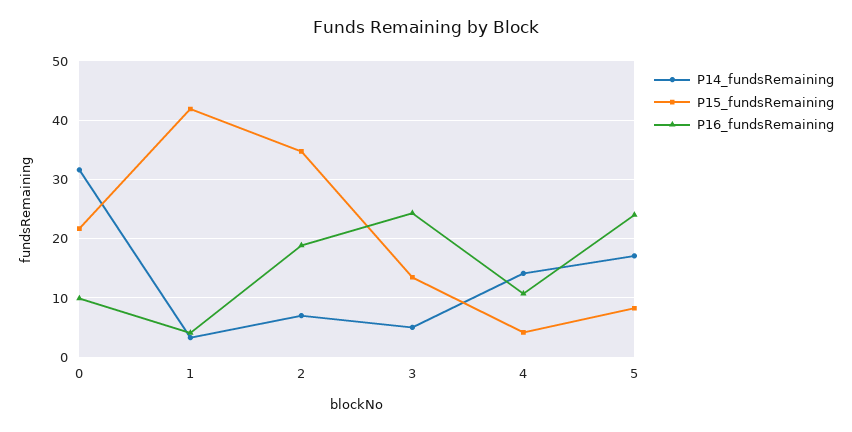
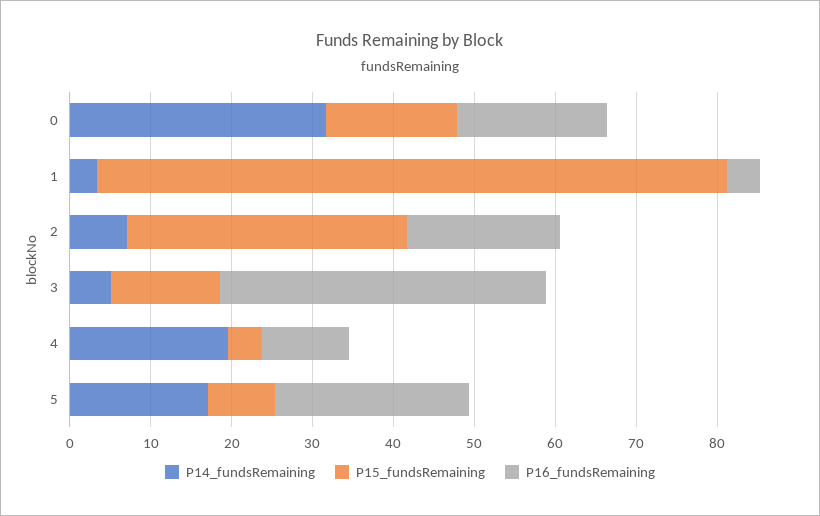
P15_fundsRemaining, 0: 22 -> 16
P16_fundsRemaining, 0: 10 -> 18
P15_fundsRemaining, 1: 42 -> 78
P16_fundsRemaining, 3: 24 -> 40
P14_fundsRemaining, 4: 14 -> 20

